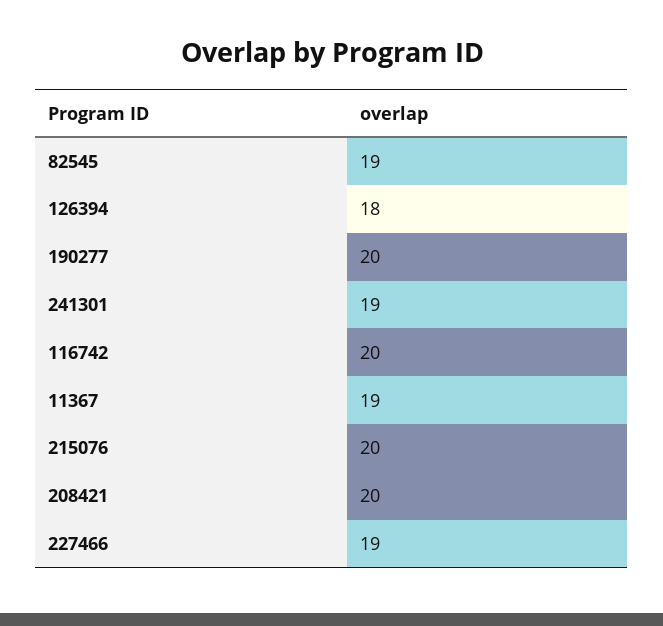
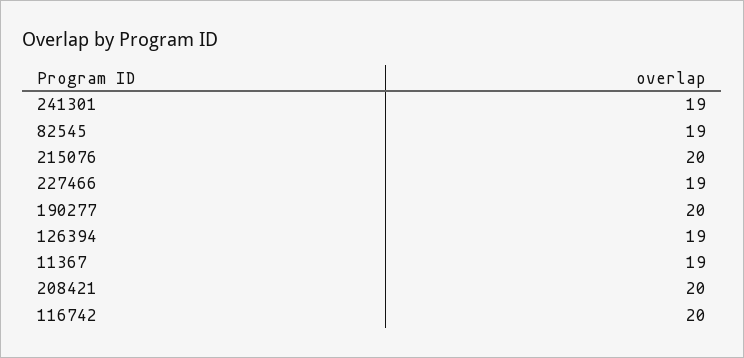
126394: 18 -> 19

